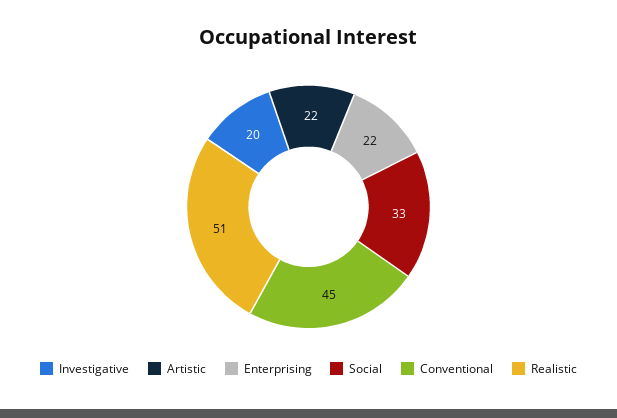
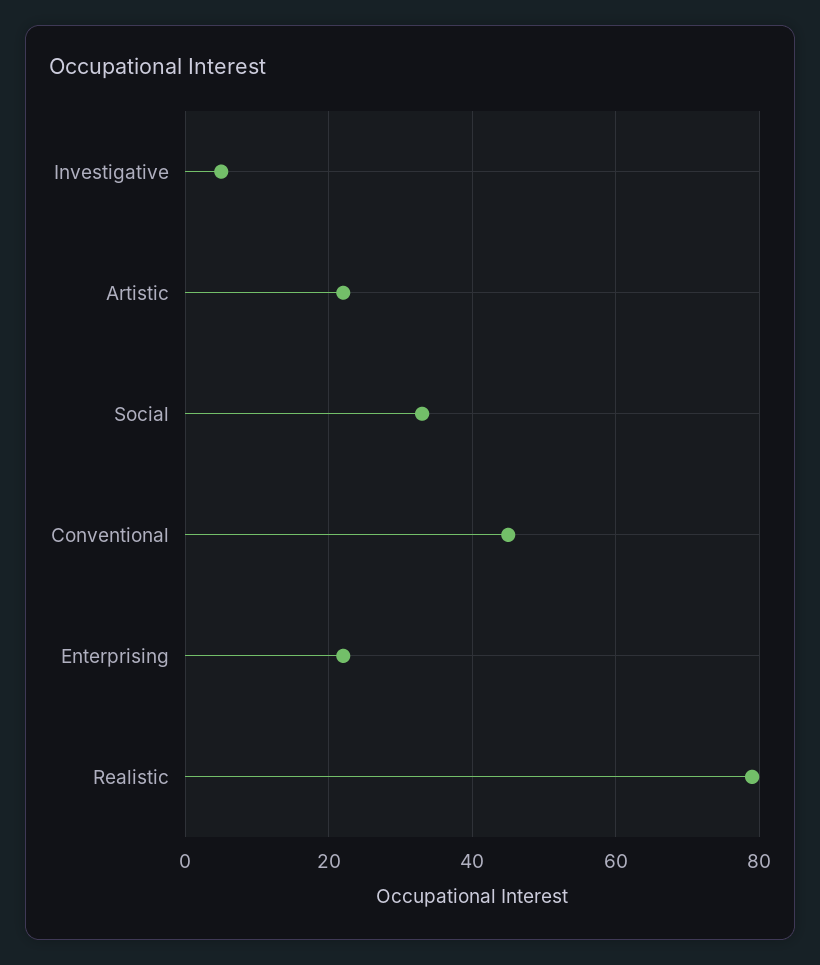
Investigative: 20 -> 5
Realistic: 51 -> 80

